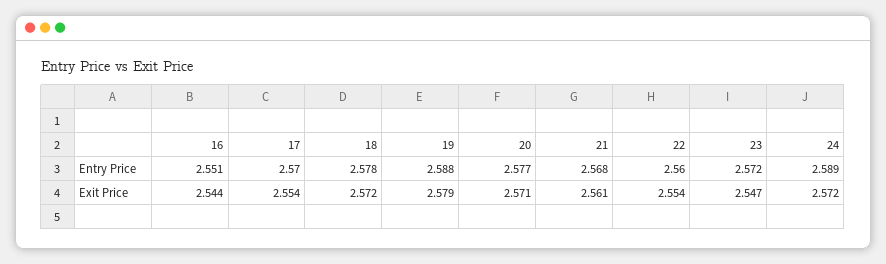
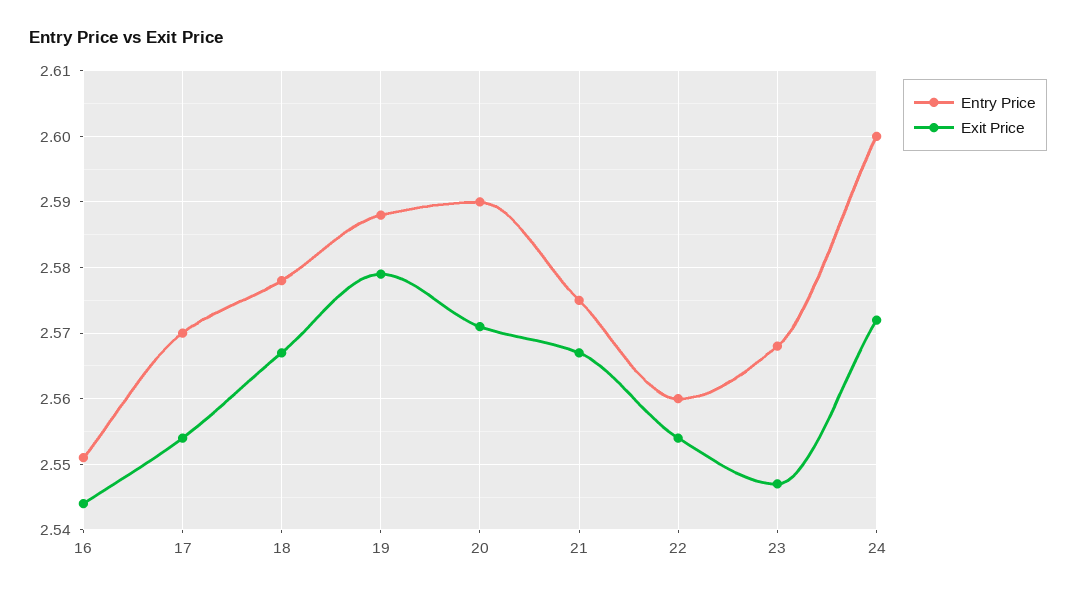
Entry Price, 20: 2.577 -> 2.59
Entry Price, 21: 2.568 -> 2.575
Entry Price, 23: 2.572 -> 2.568
Entry Price, 24: 2.589 -> 2.6
Exit Price, 18: 2.572 -> 2.567
Exit Price, 21: 2.561 -> 2.567

